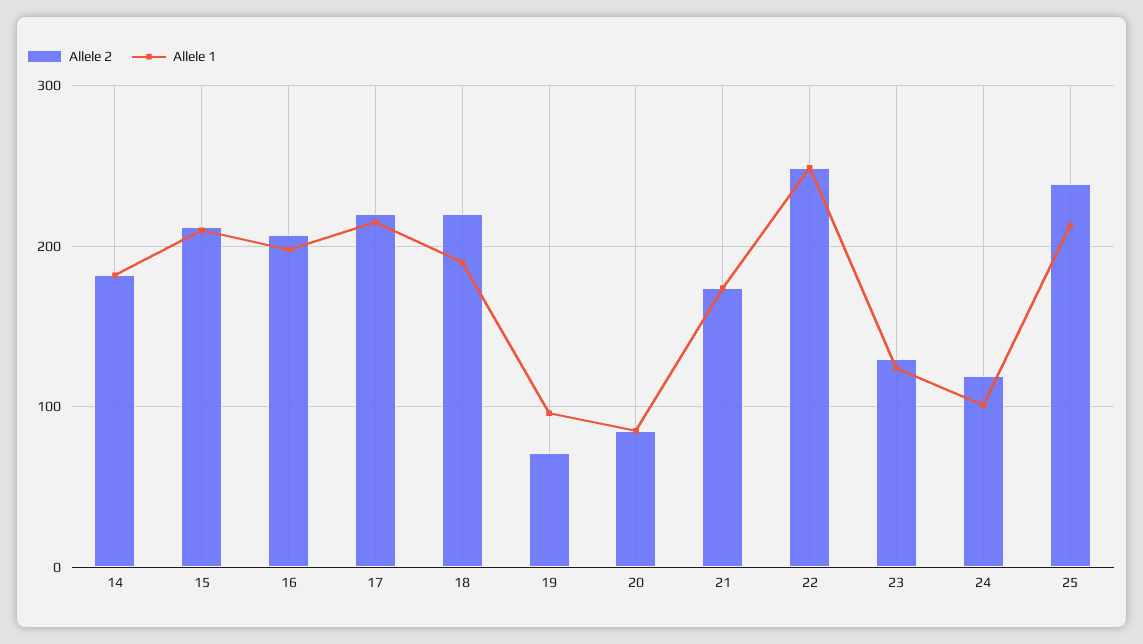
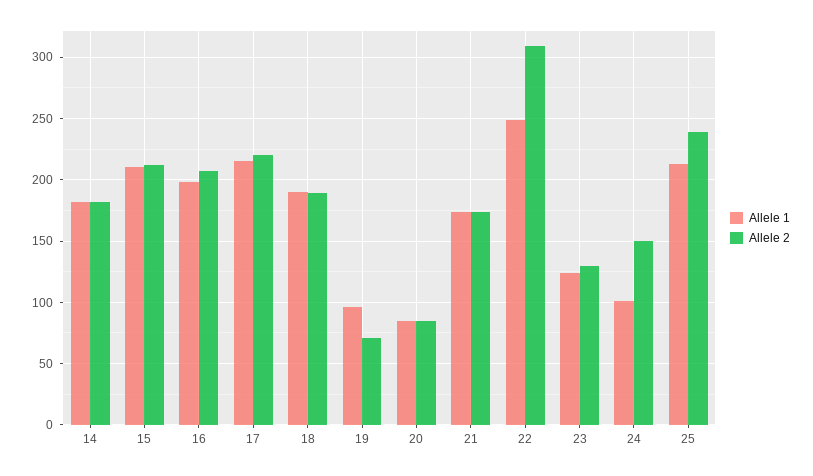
Allele 2, 18: 220 -> 190
Allele 2, 22: 250 -> 310
Allele 2, 24: 120 -> 150

